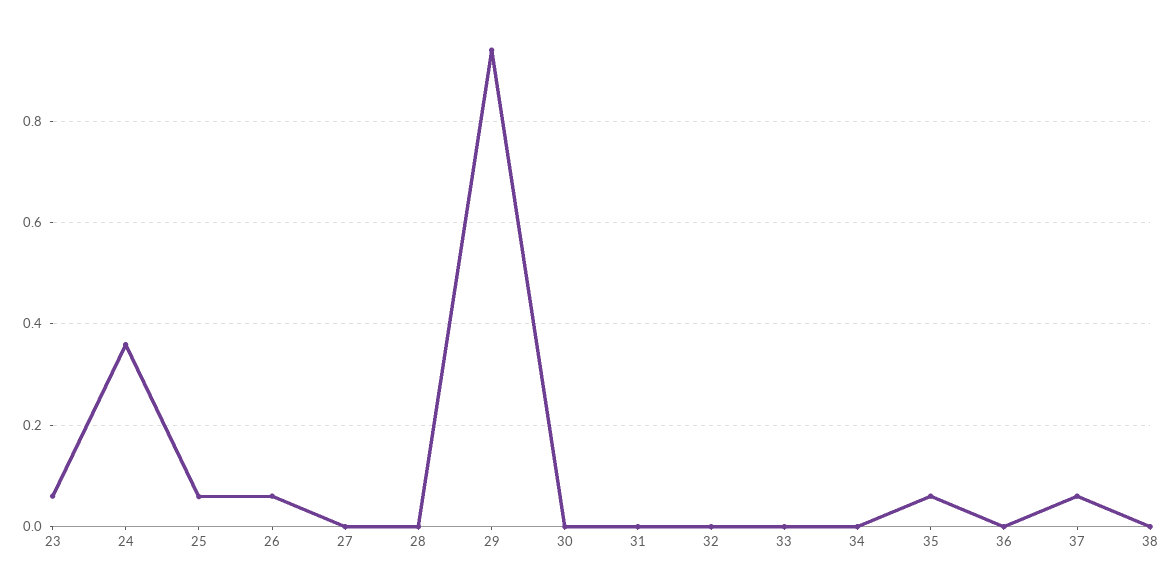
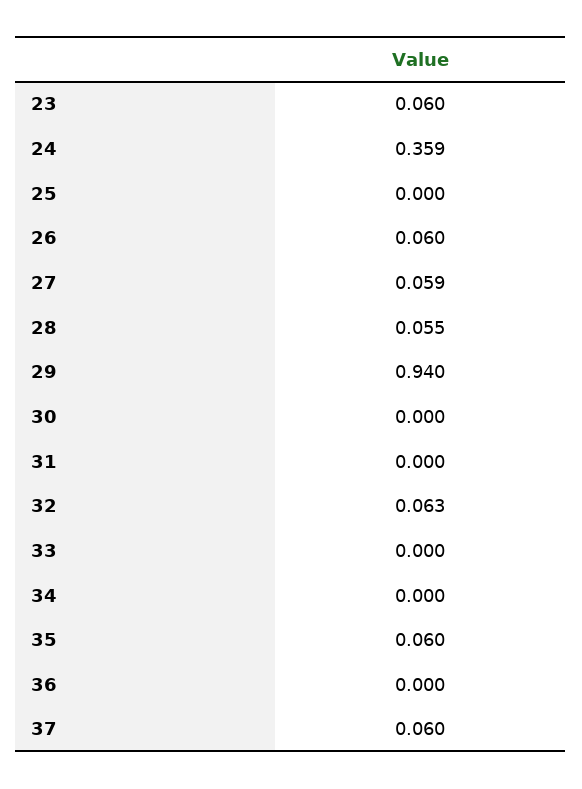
25: 0.06 -> 0
27: 0 -> 0.059
28: 0 -> 0.055
32: 0 -> 0.063
38: 0 -> none

